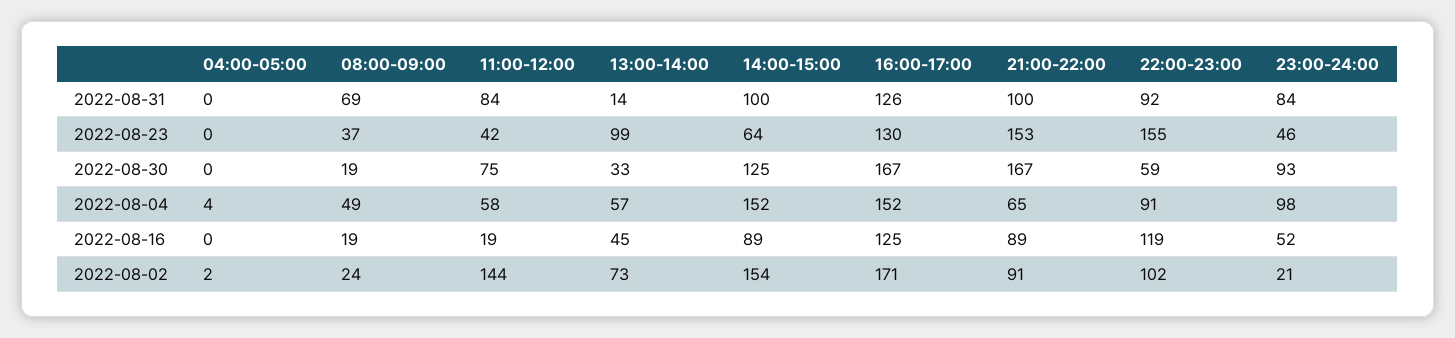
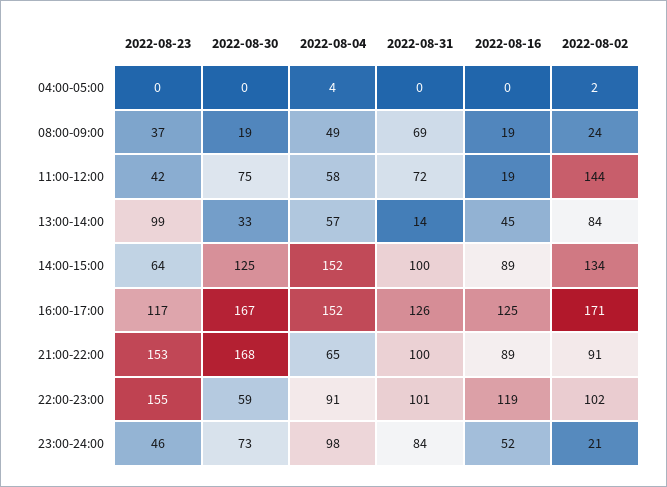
11:00-12:00, 2022-08-31: 84 -> 72
22:00-23:00, 2022-08-31: 92 -> 101
16:00-17:00, 2022-08-23: 130 -> 117
21:00-22:00, 2022-08-30: 167 -> 168
23:00-24:00, 2022-08-30: 93 -> 73
13:00-14:00, 2022-08-02: 73 -> 84
14:00-15:00, 2022-08-02: 154 -> 134

